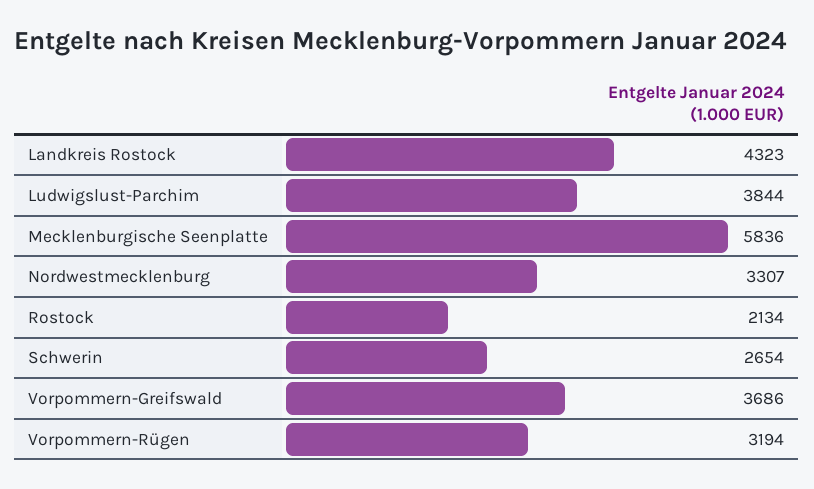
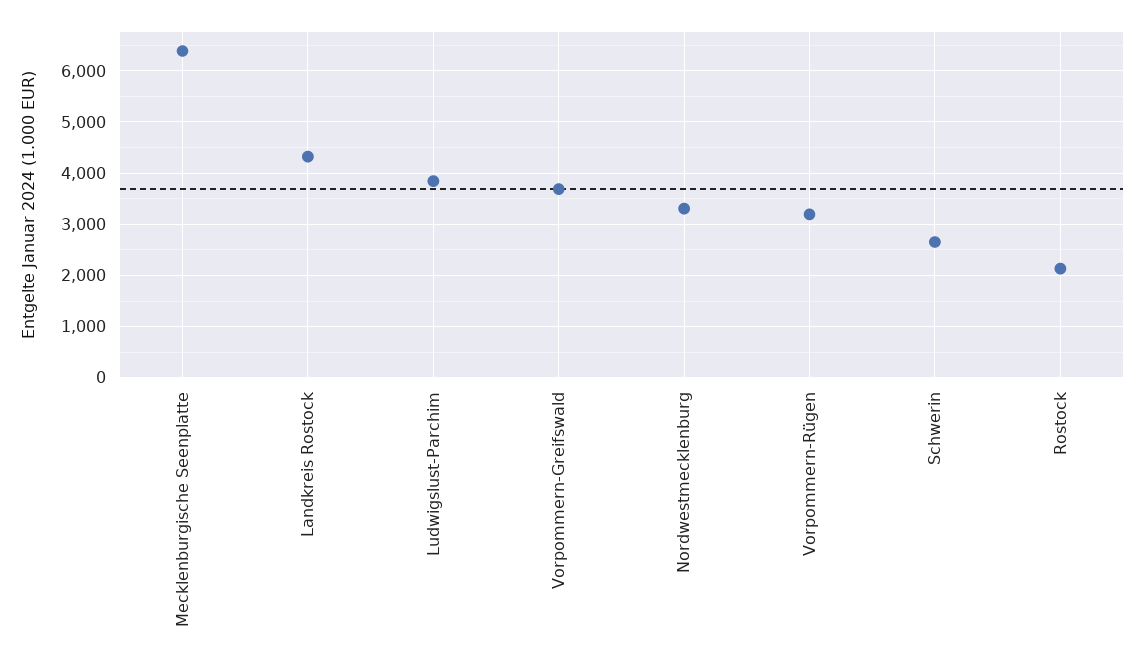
Mecklenburgische Seenplatte: 5836 -> 6400

